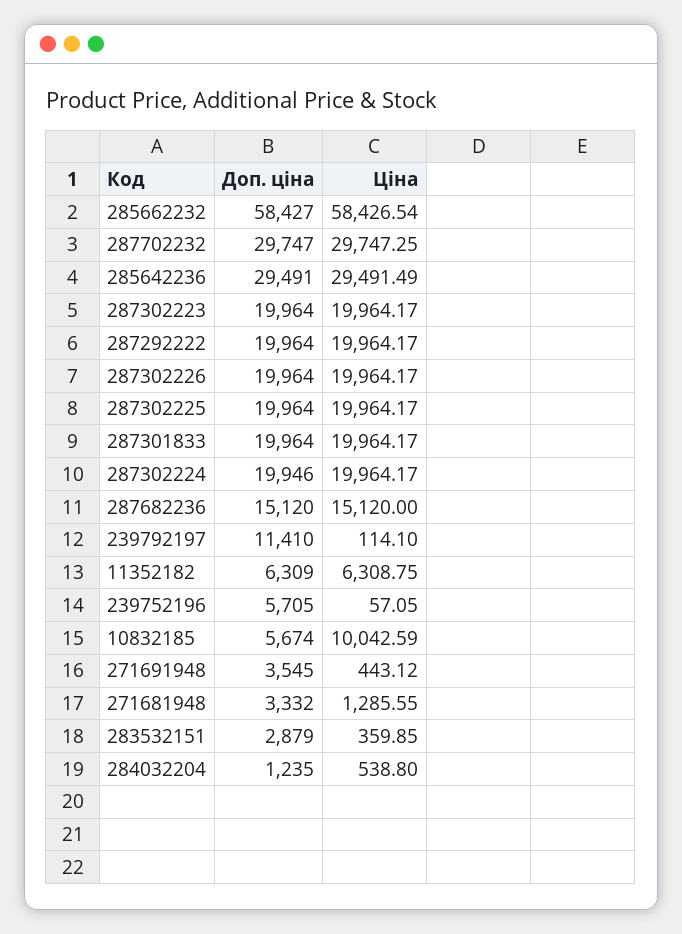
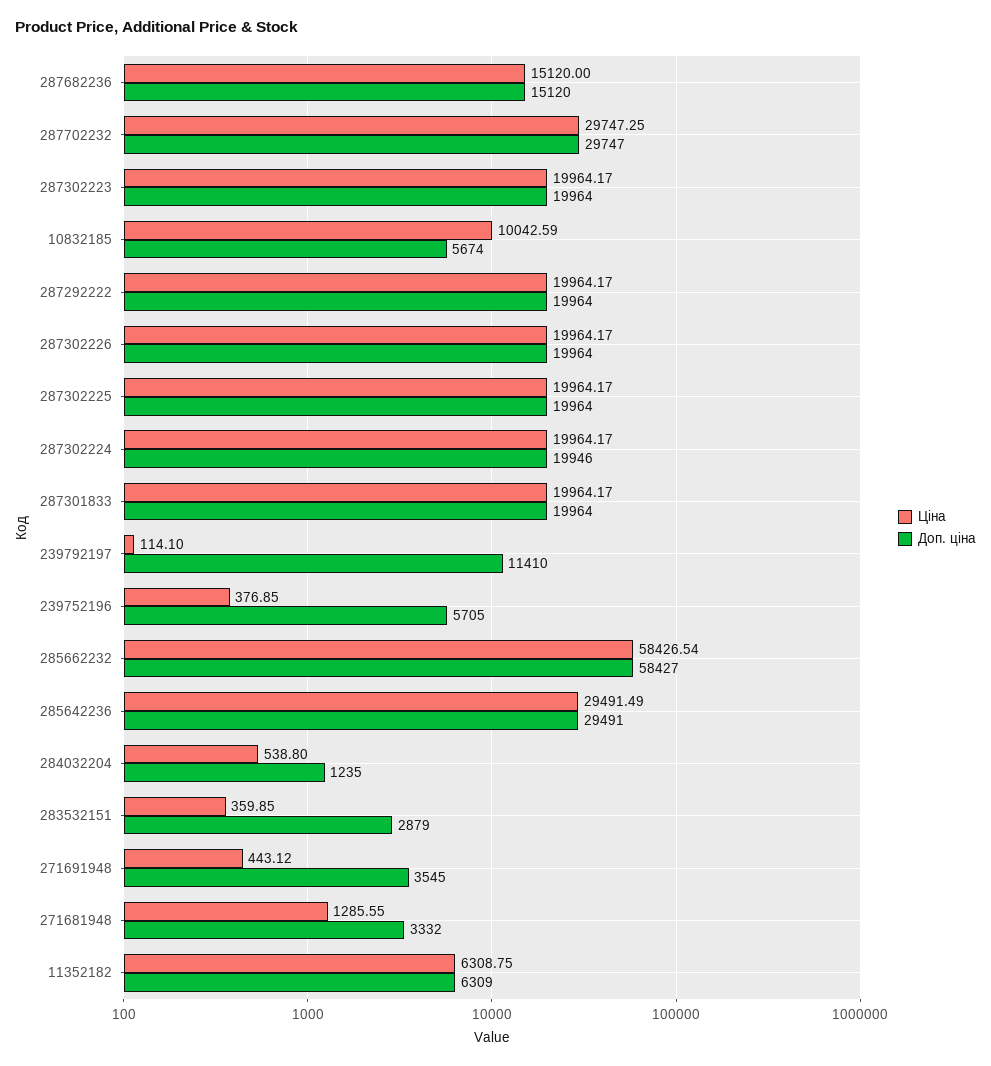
Ціна, 239752196: 57.05 -> 376.85

